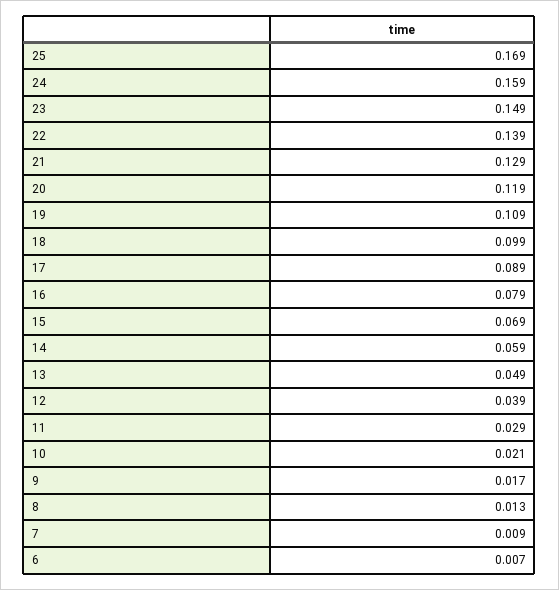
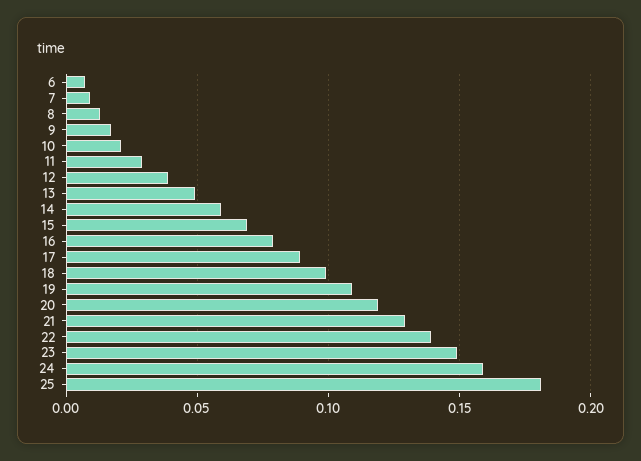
25: 0.169 -> 0.18

